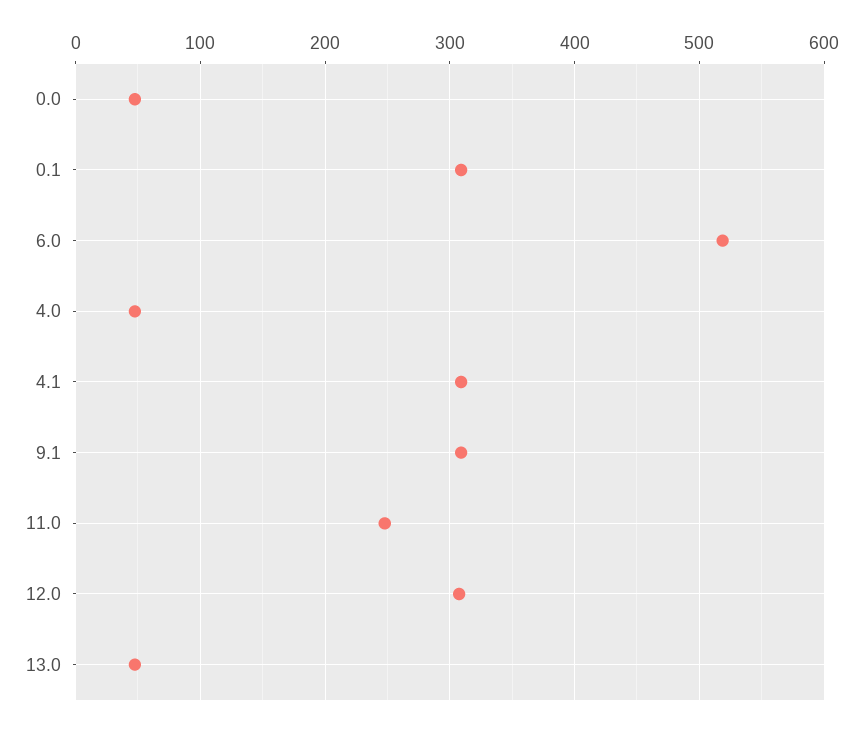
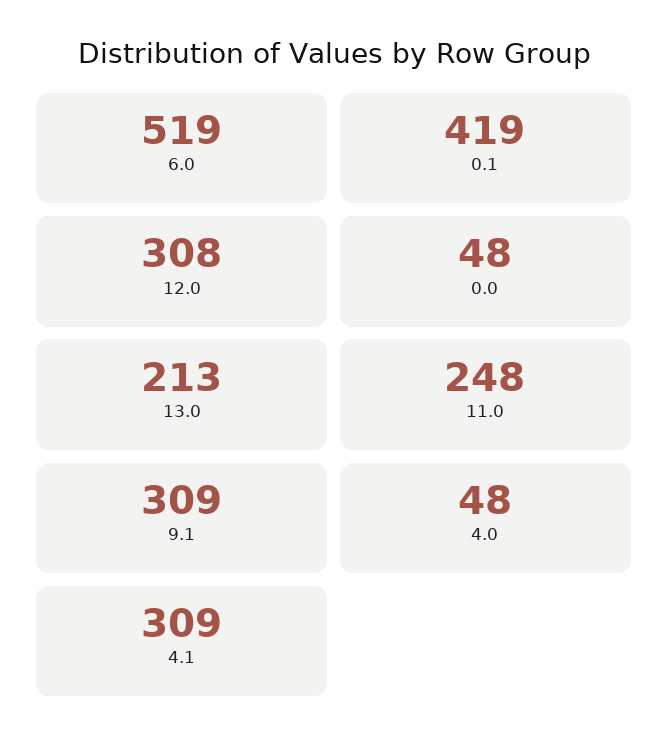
0.1: 310 -> 419
13.0: 50 -> 213

